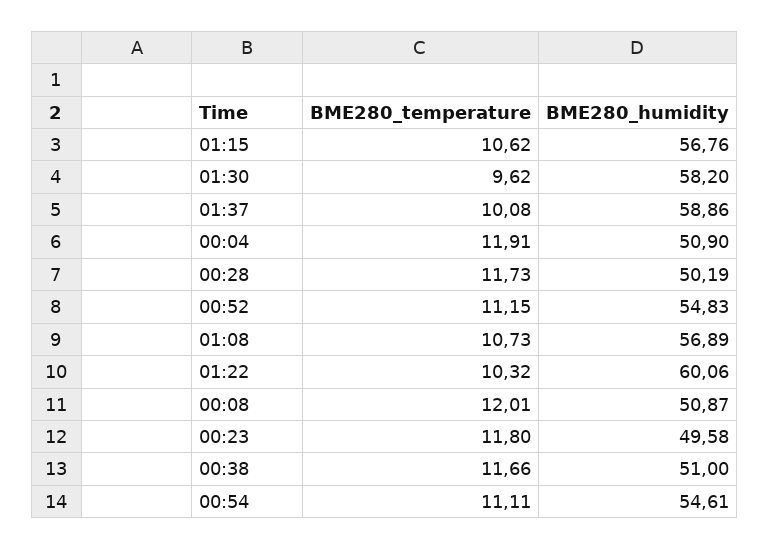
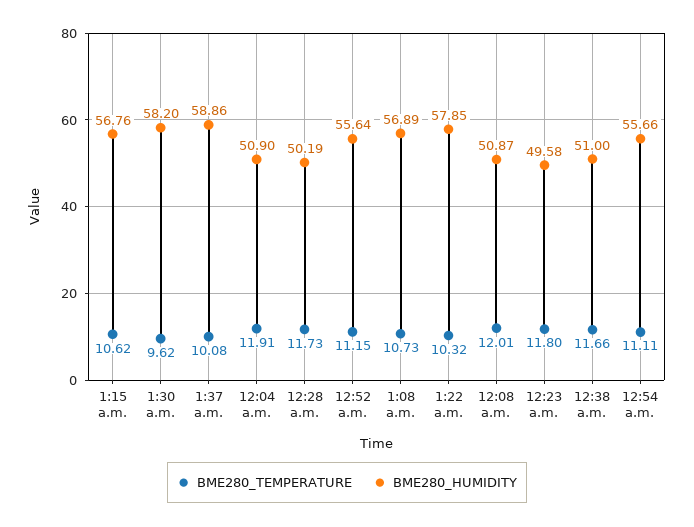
BME280_humidity, 00:52: 54.83 -> 55.64
BME280_humidity, 01:22: 60.06 -> 57.85
BME280_humidity, 00:54: 54.61 -> 55.66

